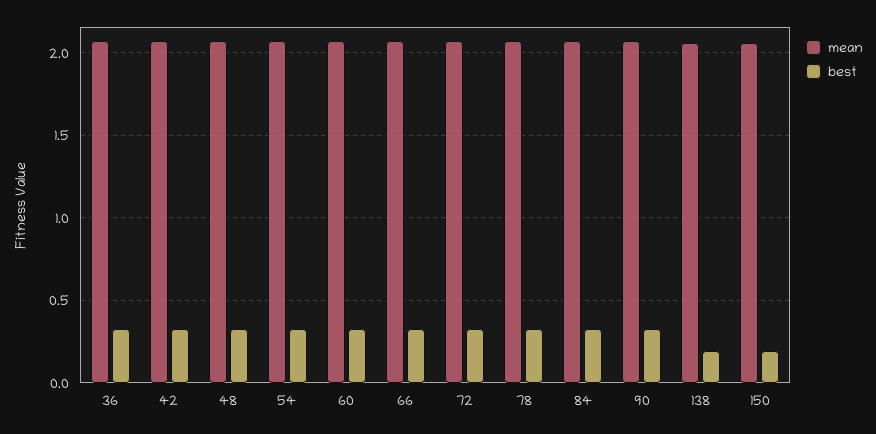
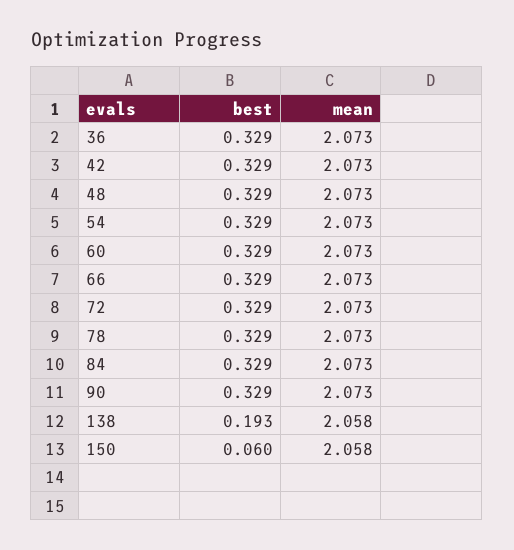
best, 150: 0.2 -> 0.06

